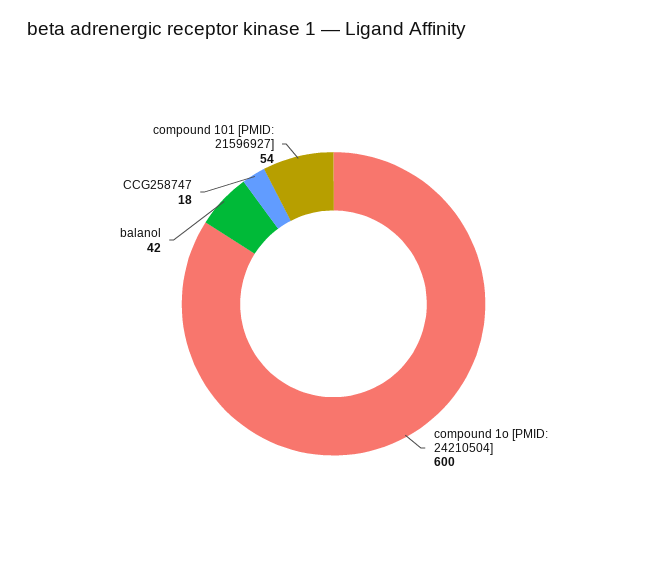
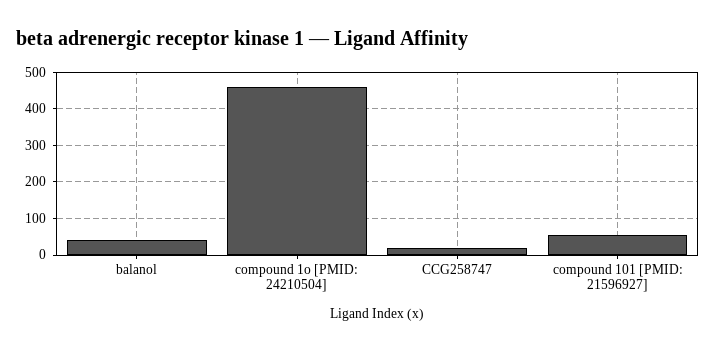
compound 1o [PMID: 24210504]: 600 -> 460

